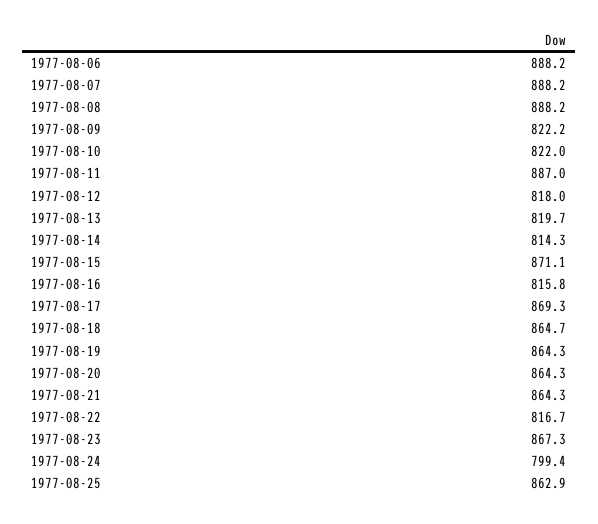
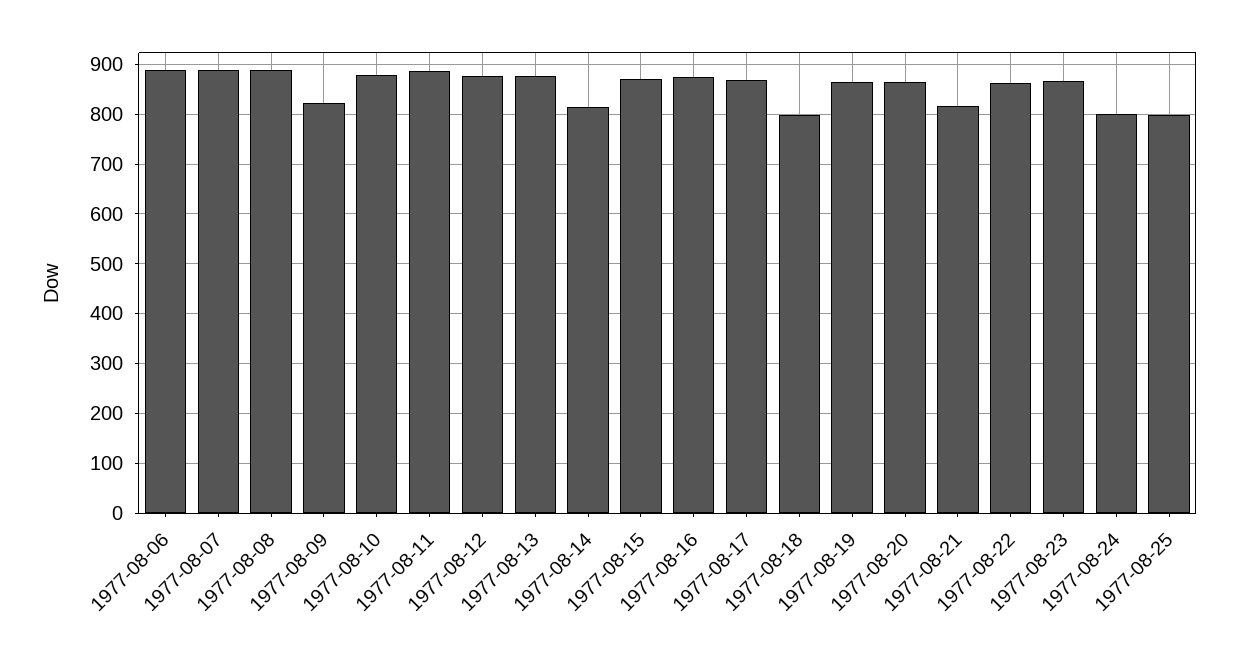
1977-08-10: 822 -> 880
1977-08-12: 818 -> 880
1977-08-13: 819.7 -> 880
1977-08-16: 815.8 -> 880
1977-08-18: 864.7 -> 800
1977-08-21: 864.3 -> 820
1977-08-22: 816.7 -> 860
1977-08-25: 862.9 -> 800

